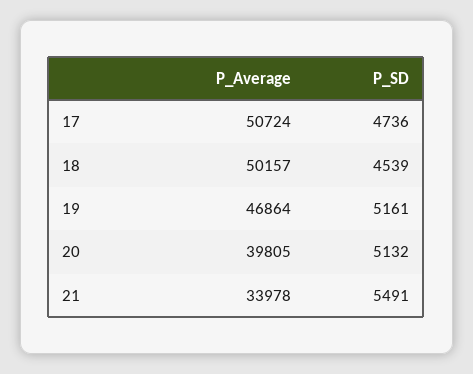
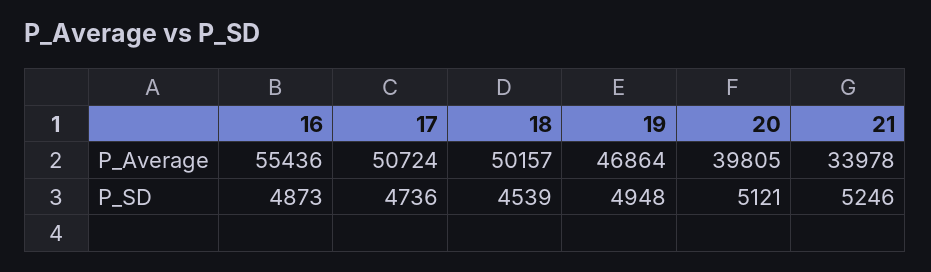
P_SD, 19: 5161 -> 4948
P_SD, 20: 5132 -> 5121
P_SD, 21: 5491 -> 5246
P_Average, 16: none -> 55436
P_SD, 16: none -> 4873

